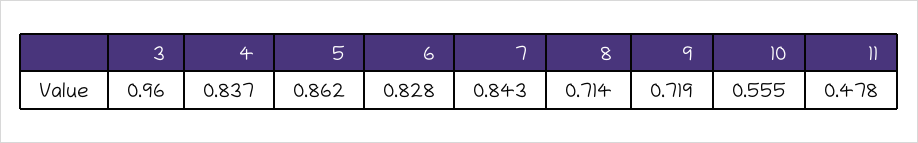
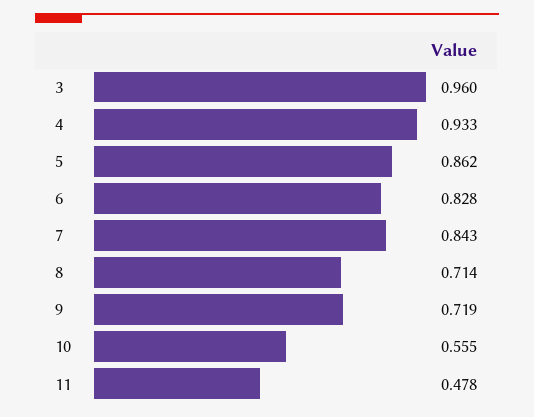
4: 0.837 -> 0.933

